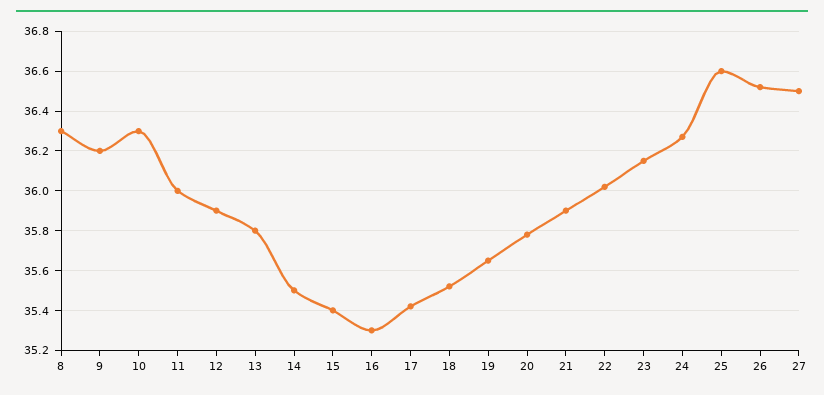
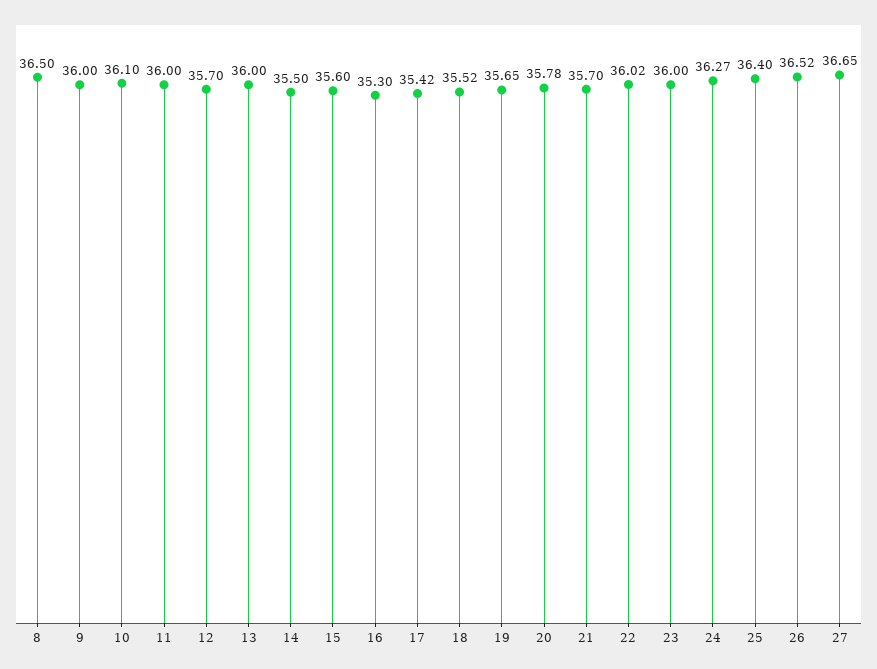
8: 36.3 -> 36.5
9: 36.2 -> 36
10: 36.3 -> 36.1
12: 35.9 -> 35.7
13: 35.8 -> 36
15: 35.4 -> 35.6
21: 35.9 -> 35.7
23: 36.15 -> 36
25: 36.6 -> 36.4
27: 36.5 -> 36.65

